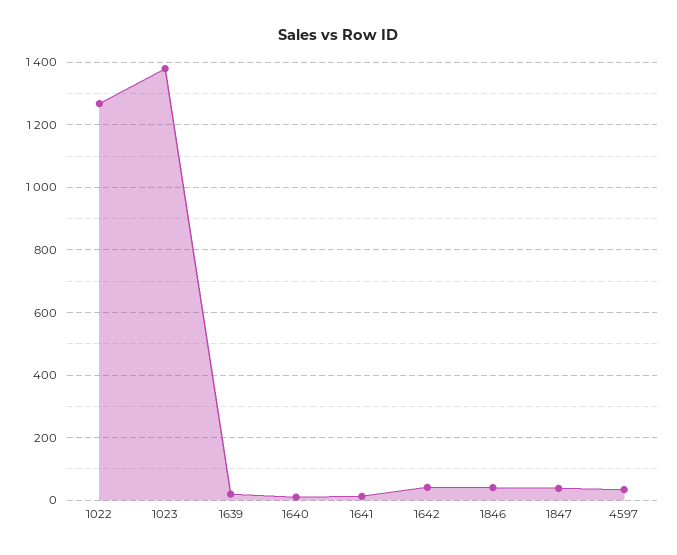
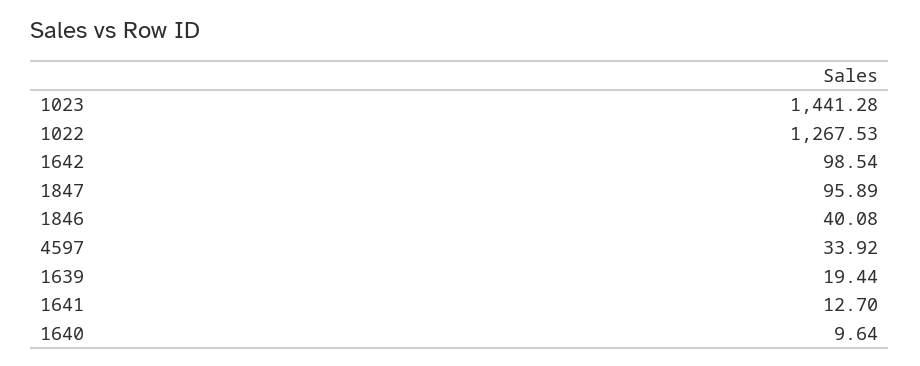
1023: 1380 -> 1441.28
1642: 40 -> 98.54
1847: 40 -> 95.89

